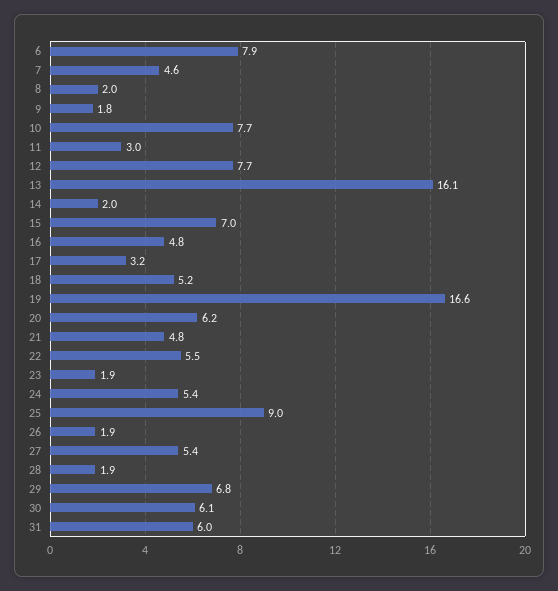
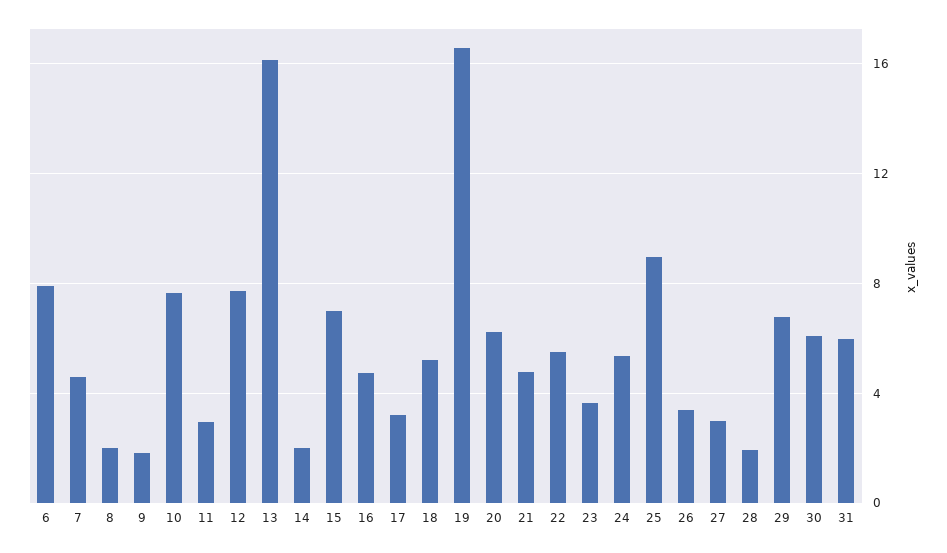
23: 1.9 -> 3.5
26: 1.9 -> 3.5
27: 5.4 -> 3

